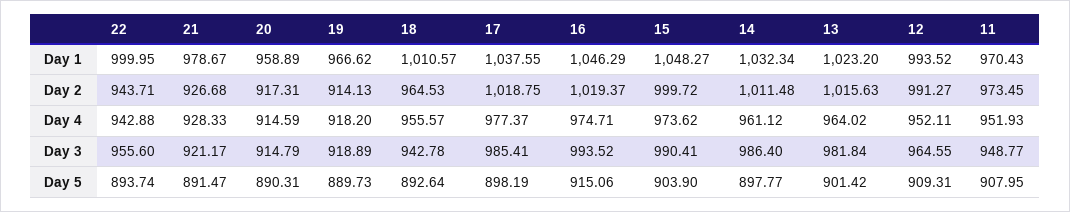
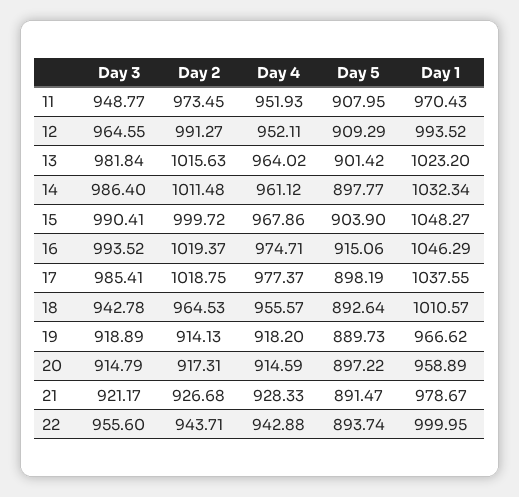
15, Day 4: 973.62 -> 967.86
20, Day 5: 890.31 -> 897.22
12, Day 5: 909.31 -> 909.29

